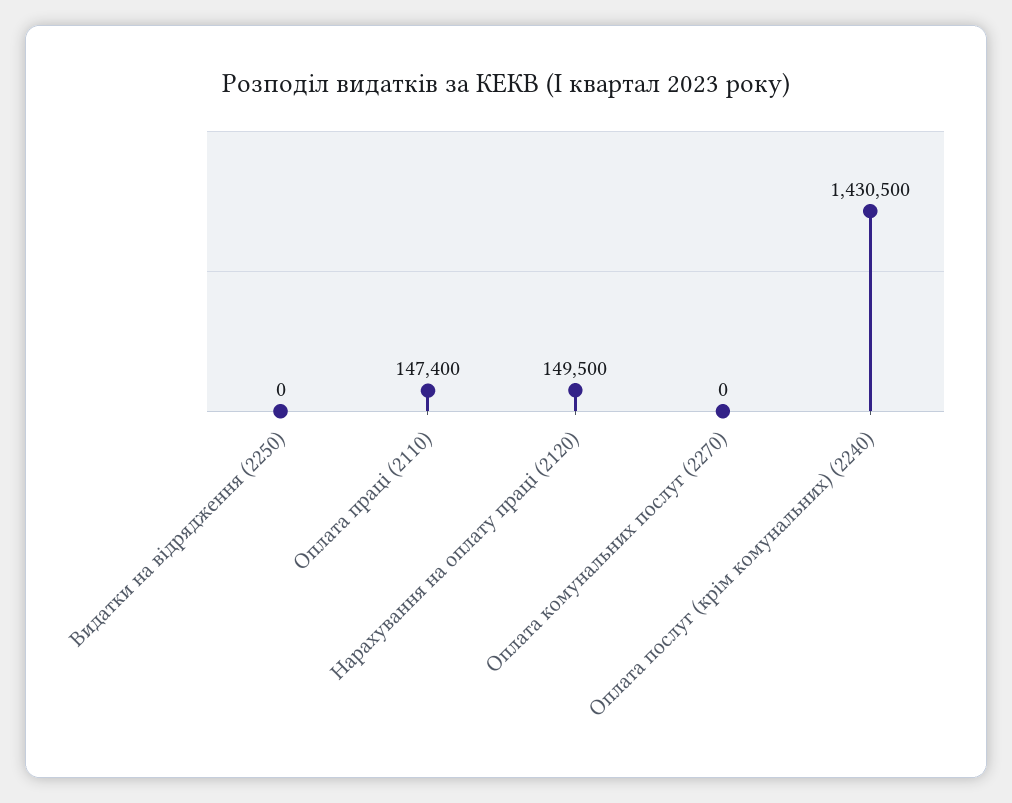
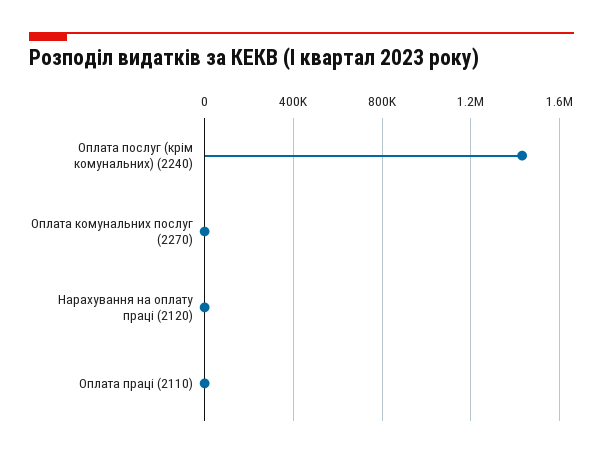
Видатки на відрядження (2250): 0 -> none
Оплата праці (2110): 147400 -> 0
Нарахування на оплату праці (2120): 149500 -> 0

